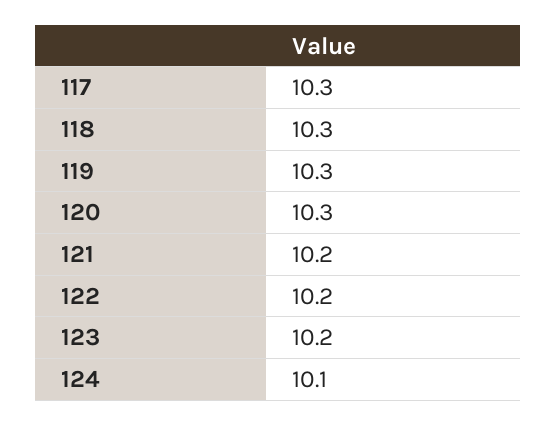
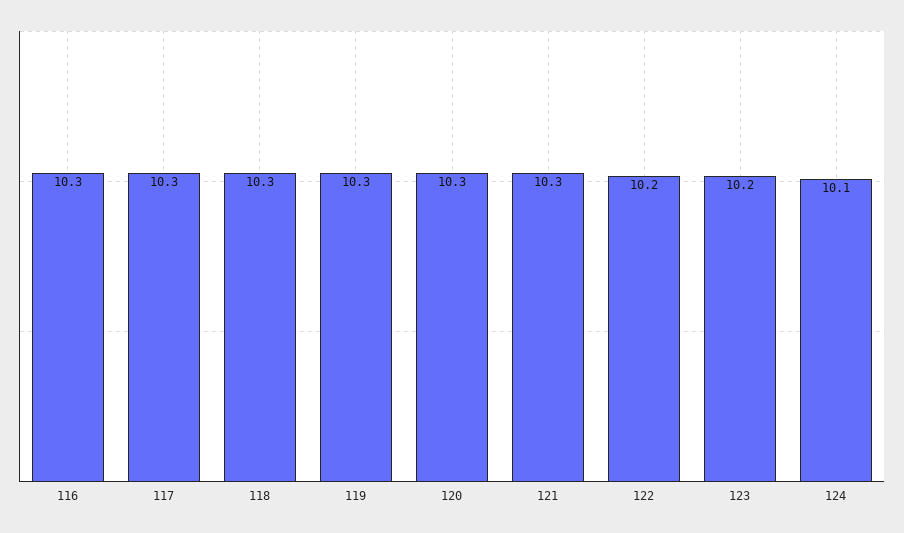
121: 10.2 -> 10.3
116: none -> 10.3

